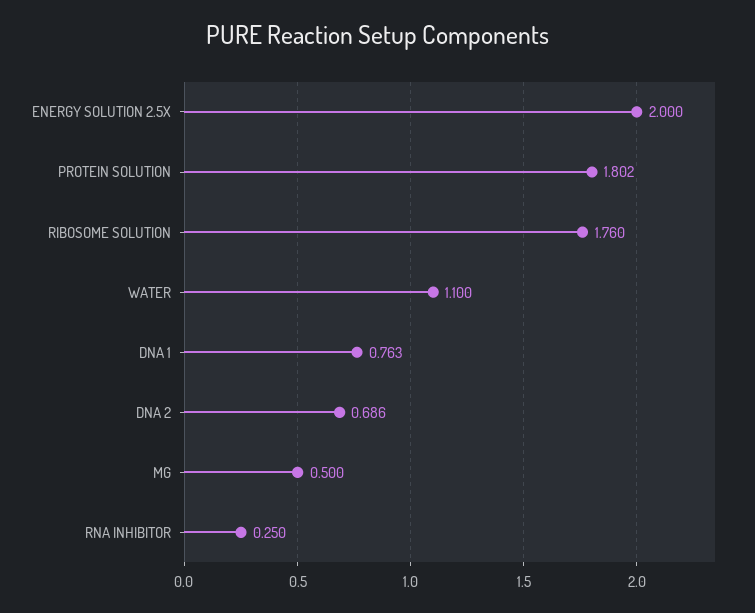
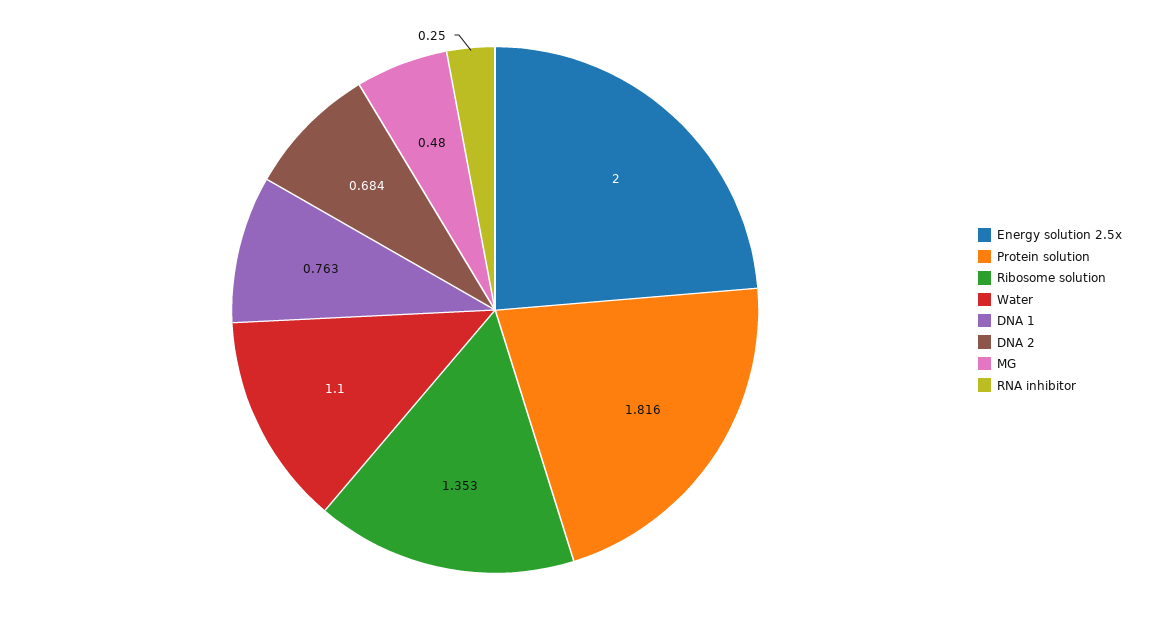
PROTEIN SOLUTION: 1.802 -> 1.816
RIBOSOME SOLUTION: 1.76 -> 1.353
DNA 2: 0.686 -> 0.684
MG: 0.5 -> 0.48

